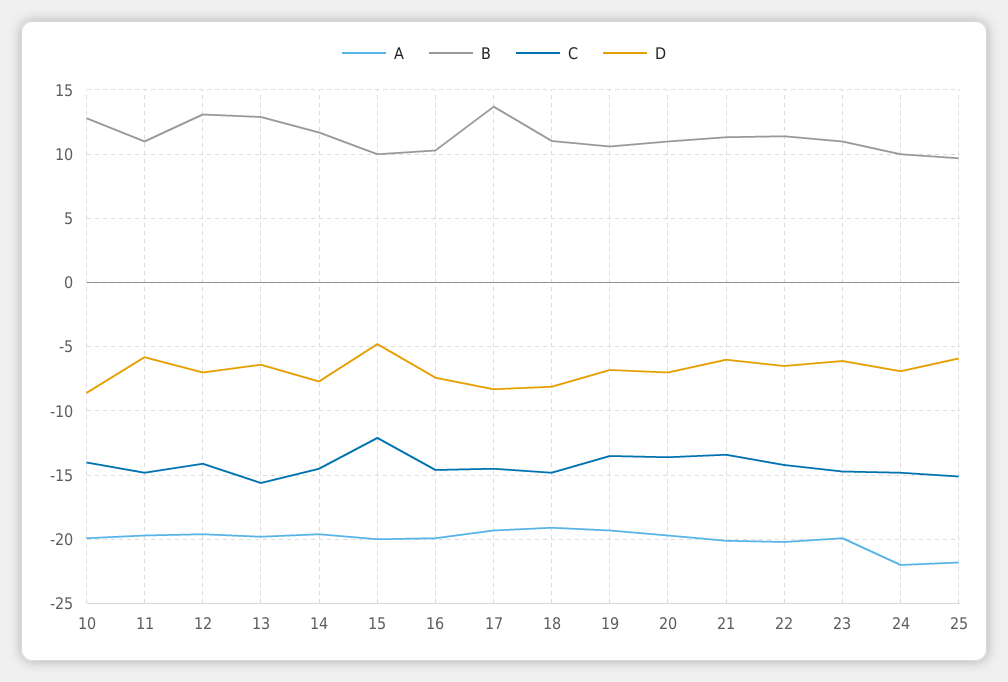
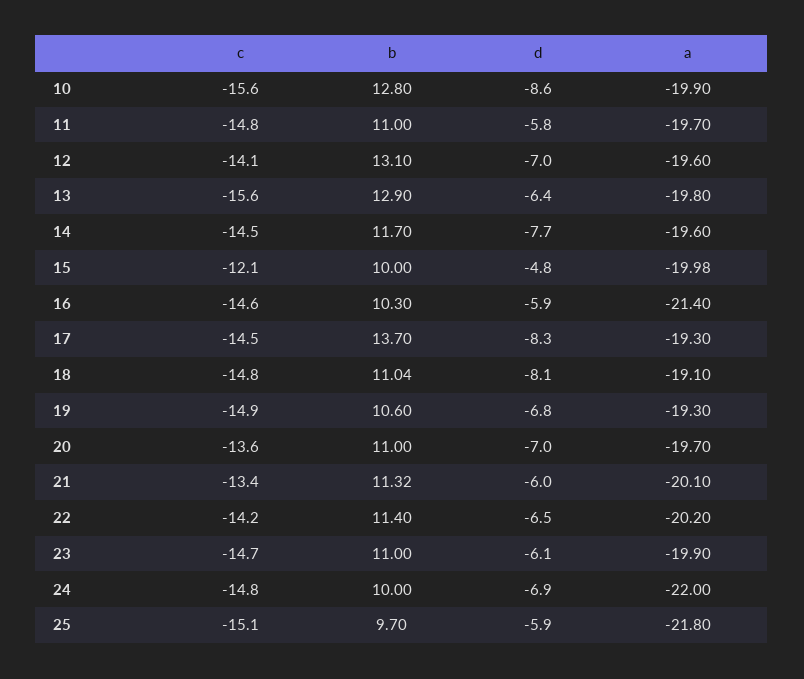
C, 10: -14 -> -15.6
A, 16: -20 -> -21.4
D, 16: -7.5 -> -5.9
C, 19: -13.5 -> -14.9

